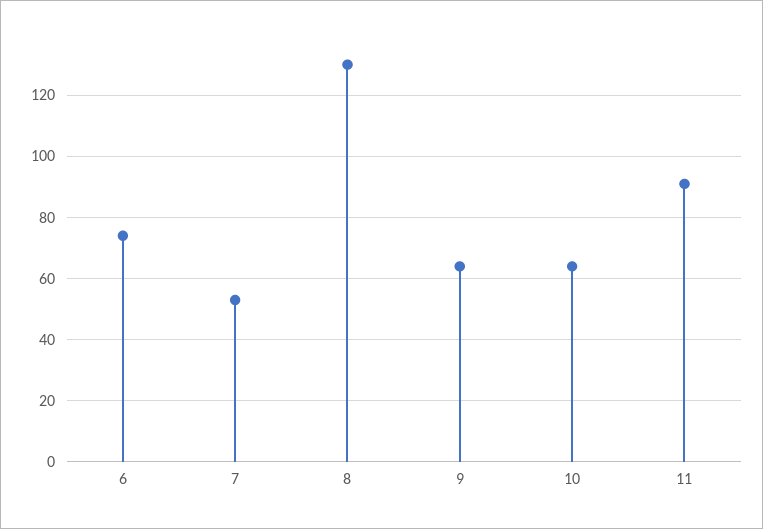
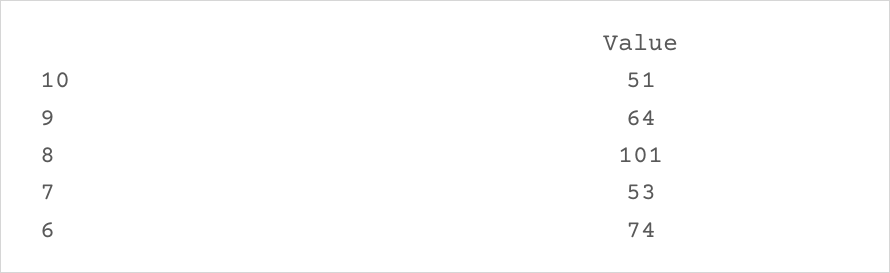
8: 130 -> 101
10: 65 -> 51
11: 90 -> none

